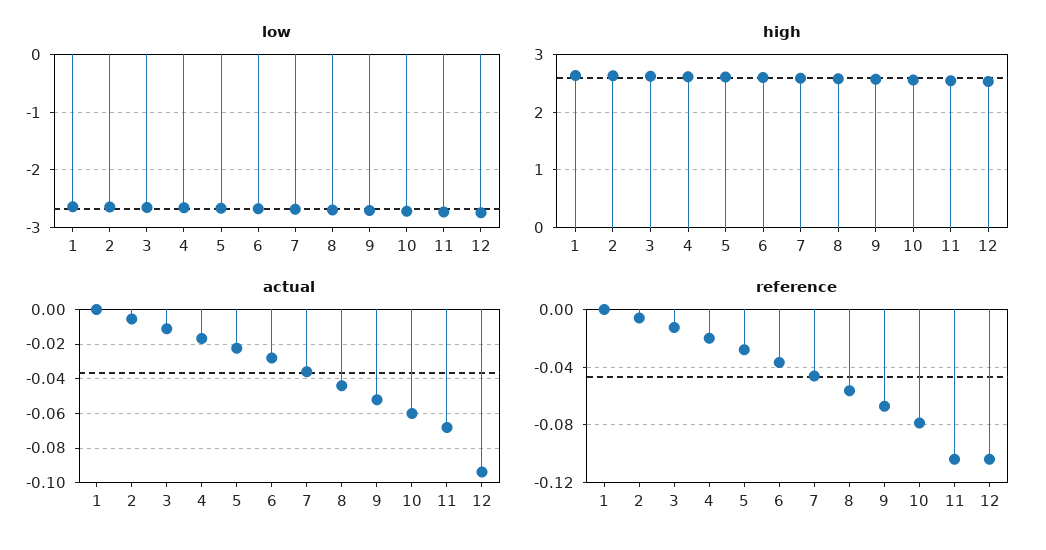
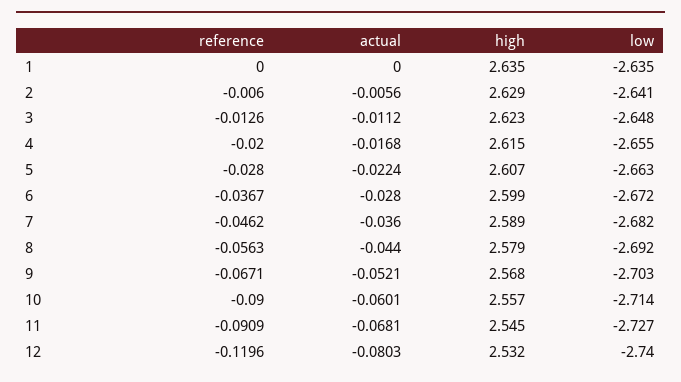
actual, 12: -0.095 -> -0.0803
reference, 10: -0.08 -> -0.09
reference, 11: -0.105 -> -0.0909
reference, 12: -0.105 -> -0.1196

